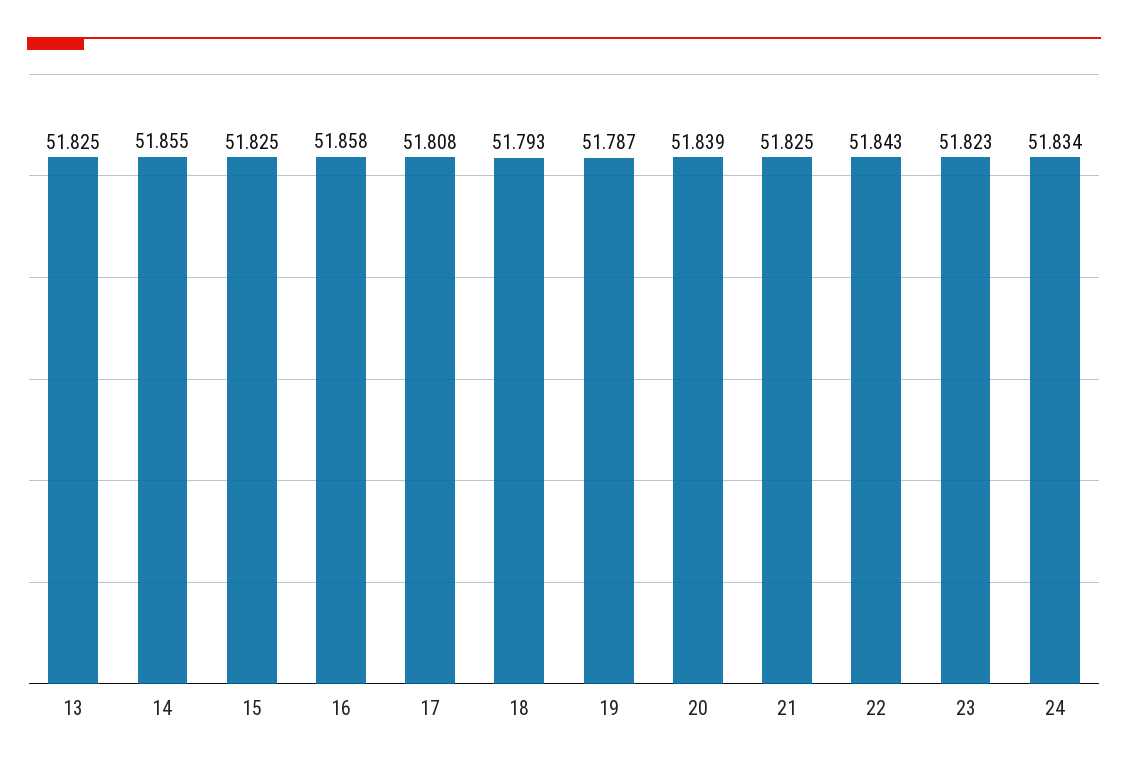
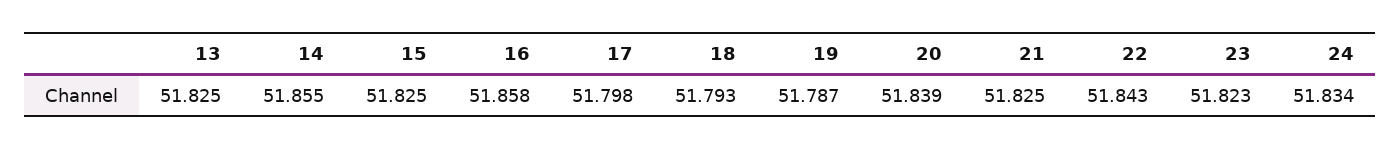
17: 51.808 -> 51.798

